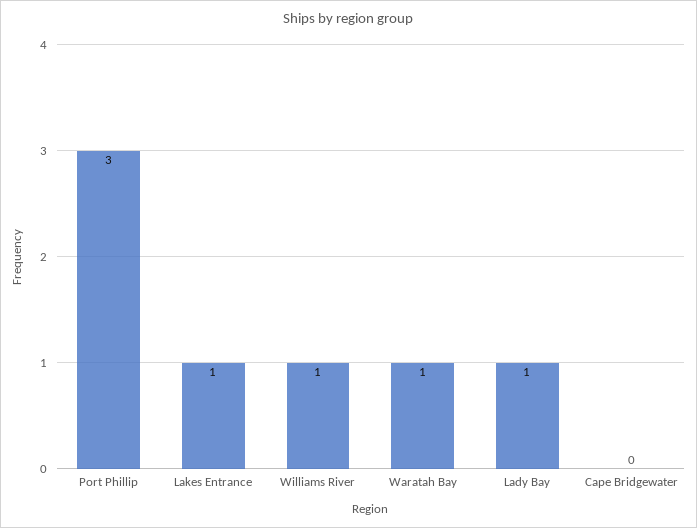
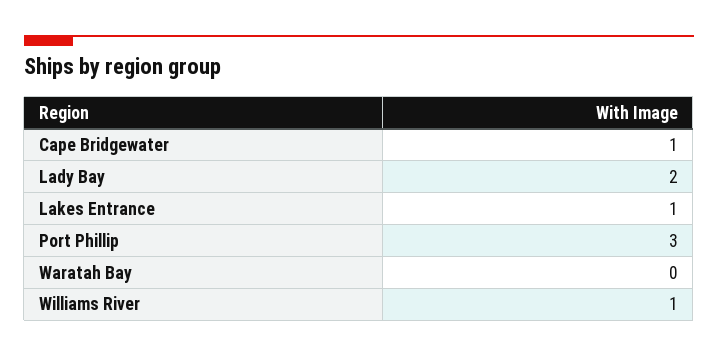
Waratah Bay: 1 -> 0
Lady Bay: 1 -> 2
Cape Bridgewater: 0 -> 1

